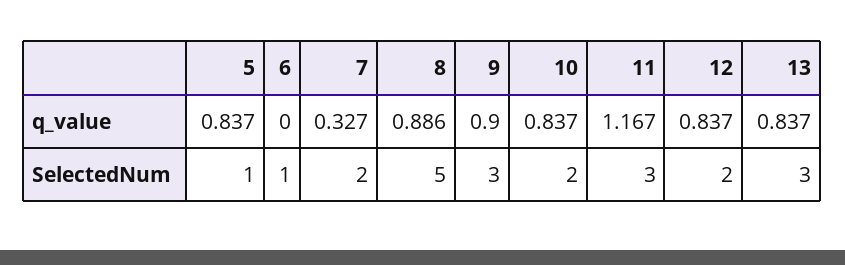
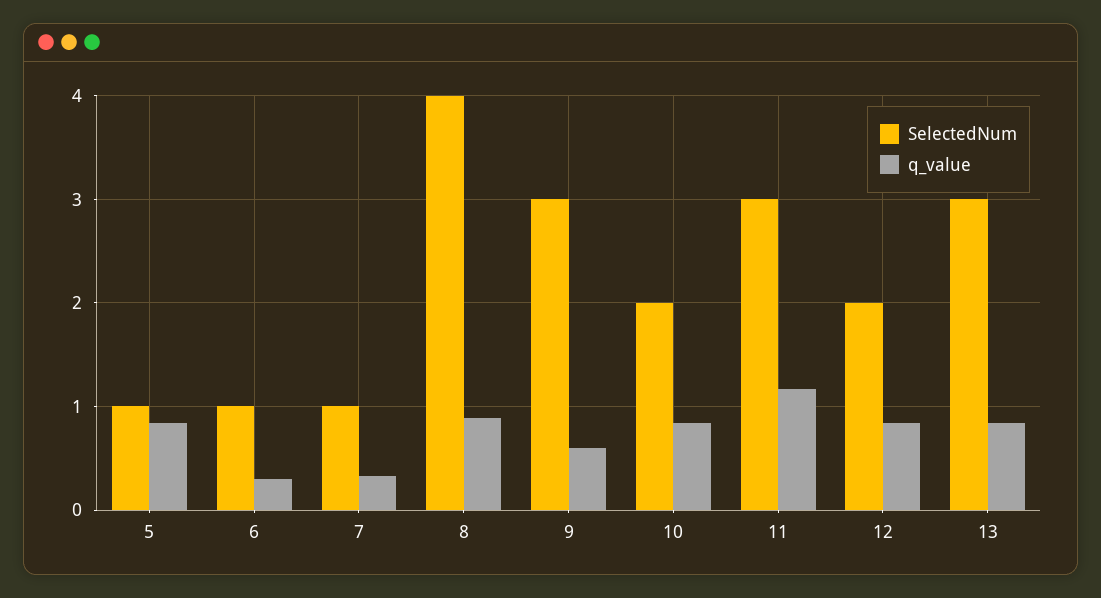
q_value, 6: 0 -> 0.3
q_value, 9: 0.9 -> 0.6
SelectedNum, 7: 2 -> 1
SelectedNum, 8: 5 -> 4

